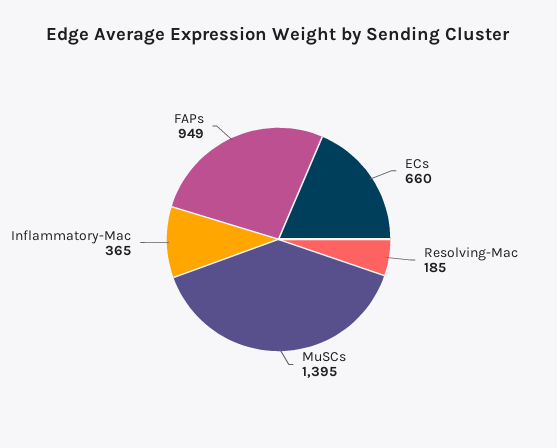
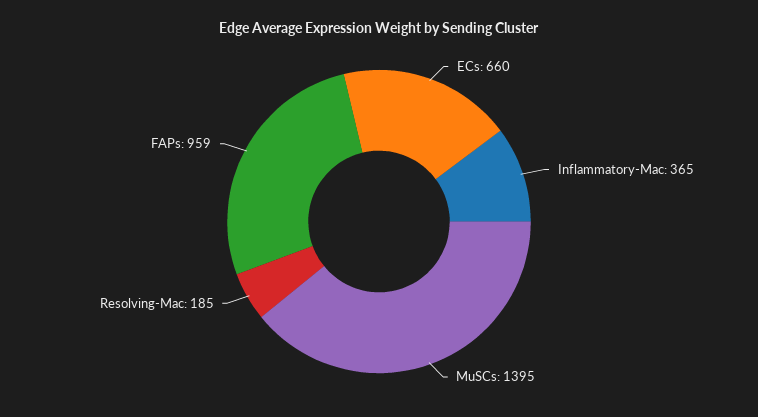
FAPs: 949 -> 959

